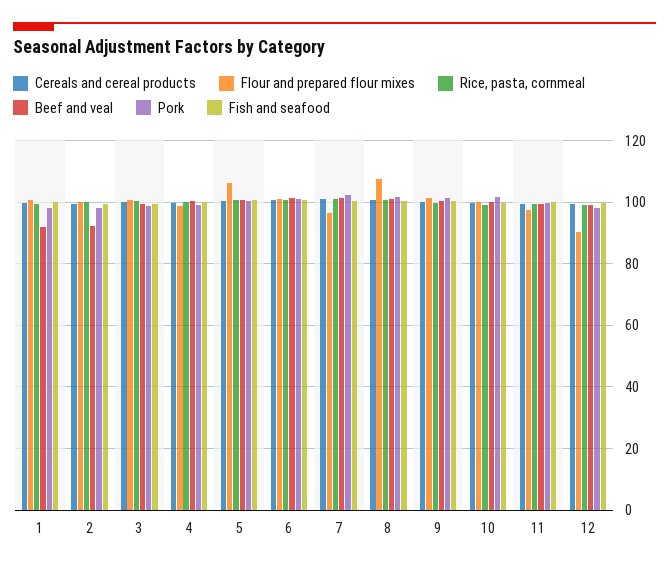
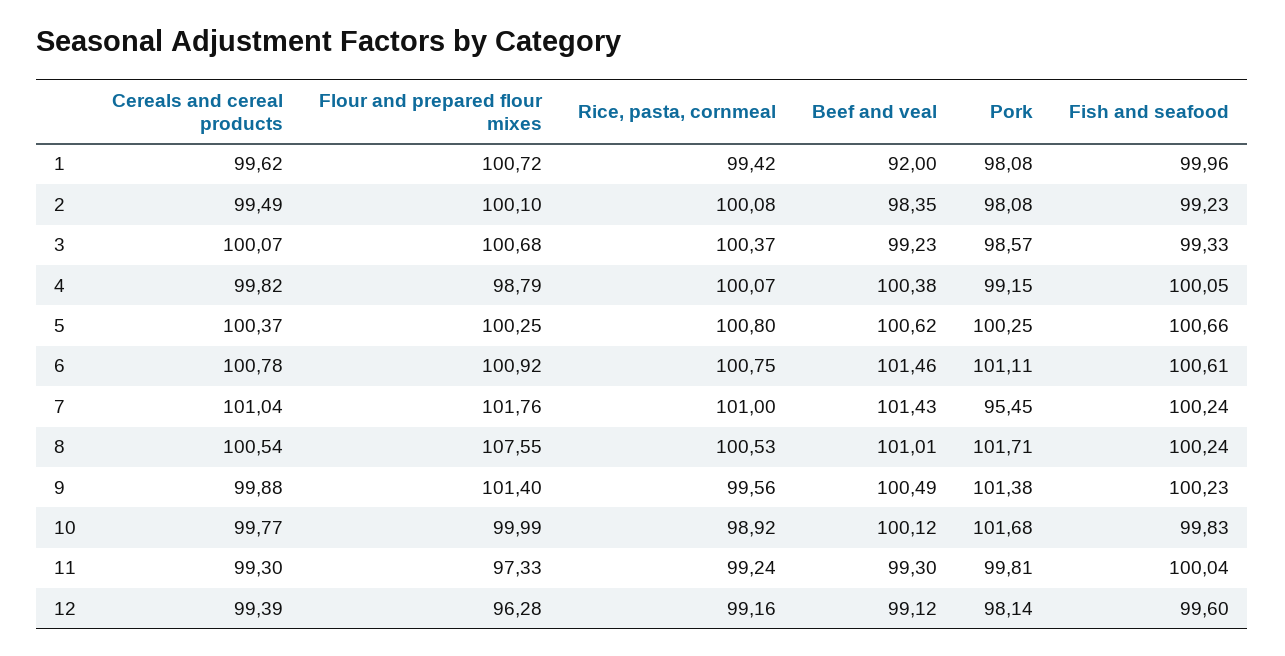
Beef and veal, 2: 92 -> 98.35
Flour and prepared flour mixes, 5: 106 -> 100.25
Flour and prepared flour mixes, 7: 96 -> 101.76
Pork, 7: 102 -> 95.45
Flour and prepared flour mixes, 12: 90 -> 96.28

